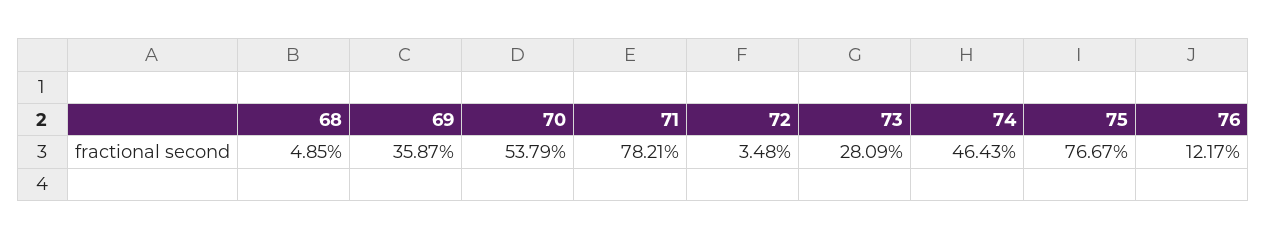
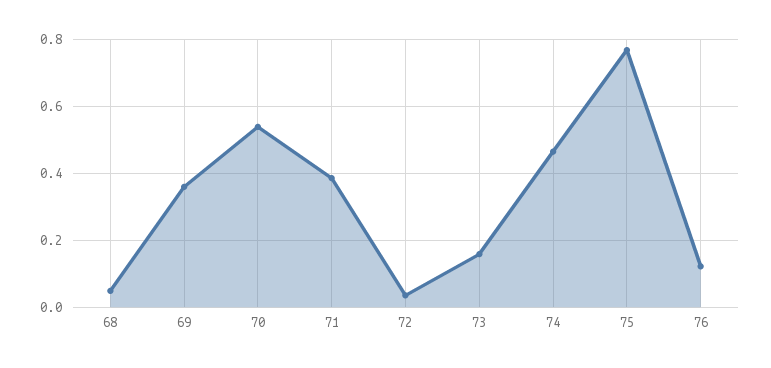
71: 0.7821 -> 0.38
73: 0.2809 -> 0.16

